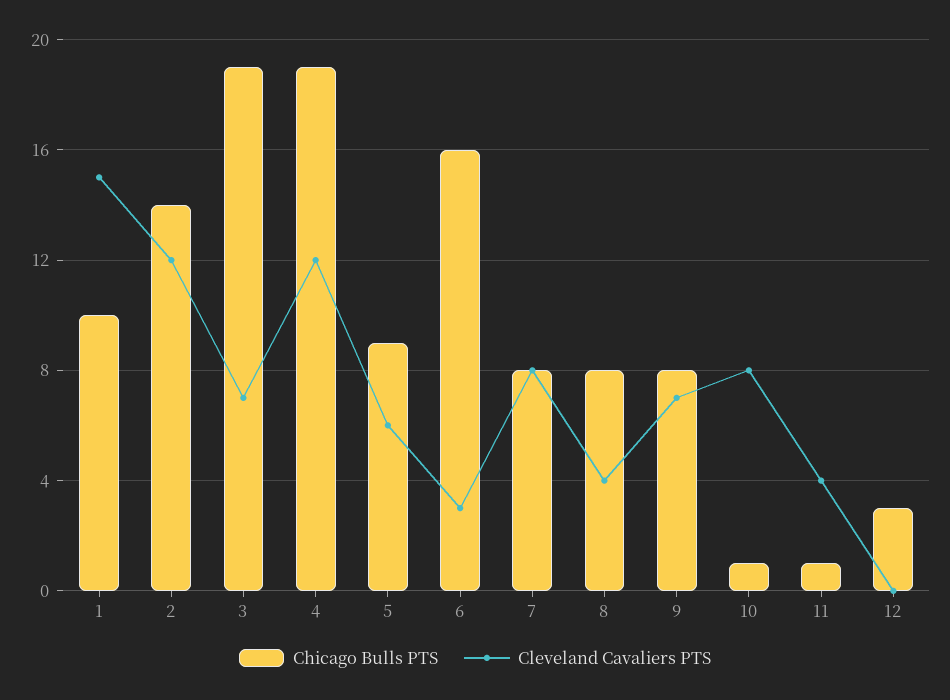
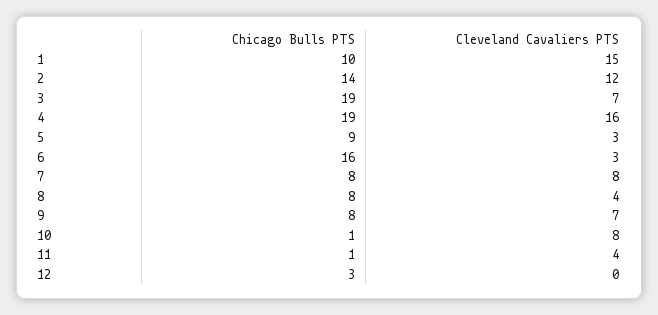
Cleveland Cavaliers PTS, 4: 12 -> 16
Cleveland Cavaliers PTS, 5: 6 -> 3

